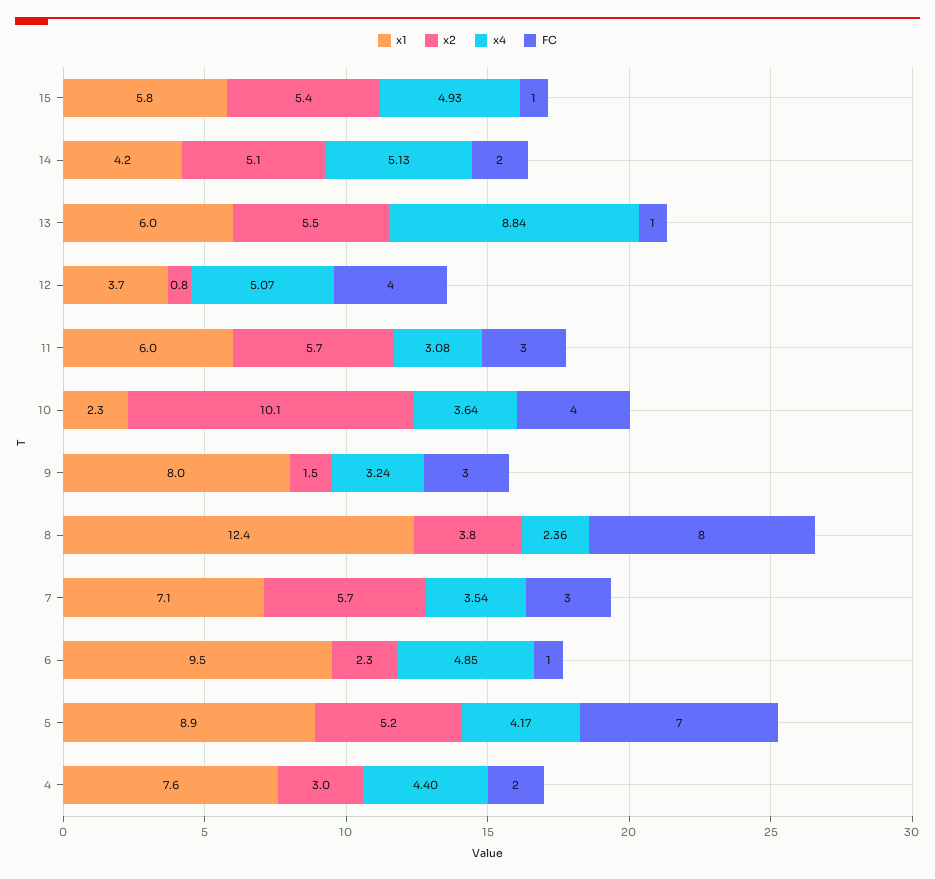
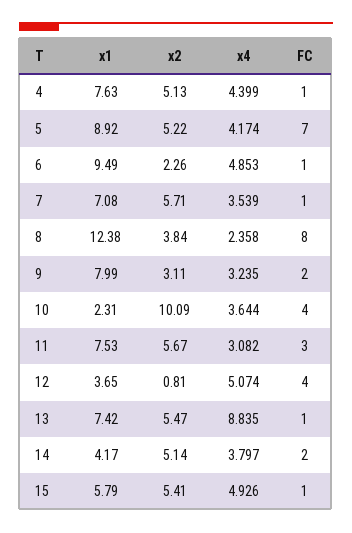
x4, 14: 5.13 -> 3.797
x1, 13: 6 -> 7.42
x1, 11: 6 -> 7.53
x2, 9: 1.5 -> 3.11
FC, 9: 3 -> 2
FC, 7: 3 -> 1
x2, 4: 3 -> 5.13
FC, 4: 2 -> 1

